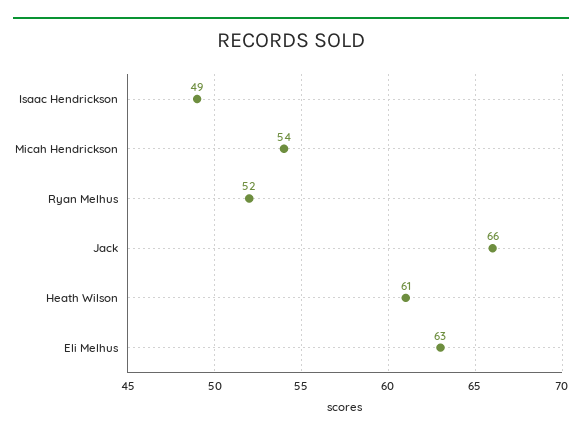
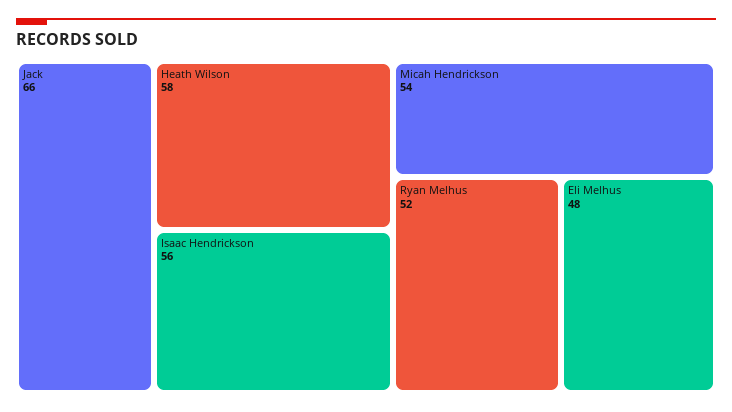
Isaac Hendrickson: 49 -> 56
Heath Wilson: 61 -> 58
Eli Melhus: 63 -> 48

